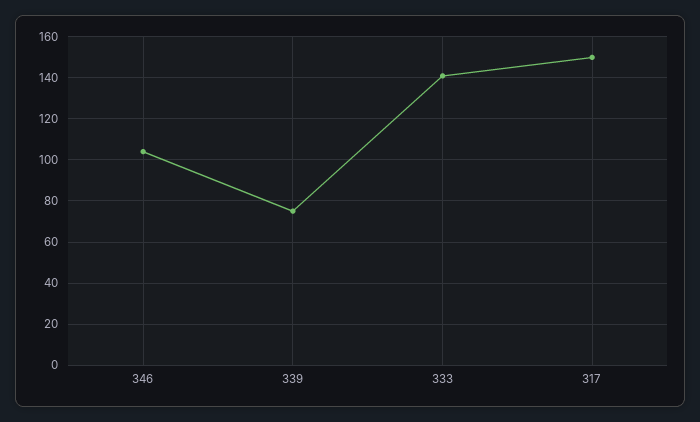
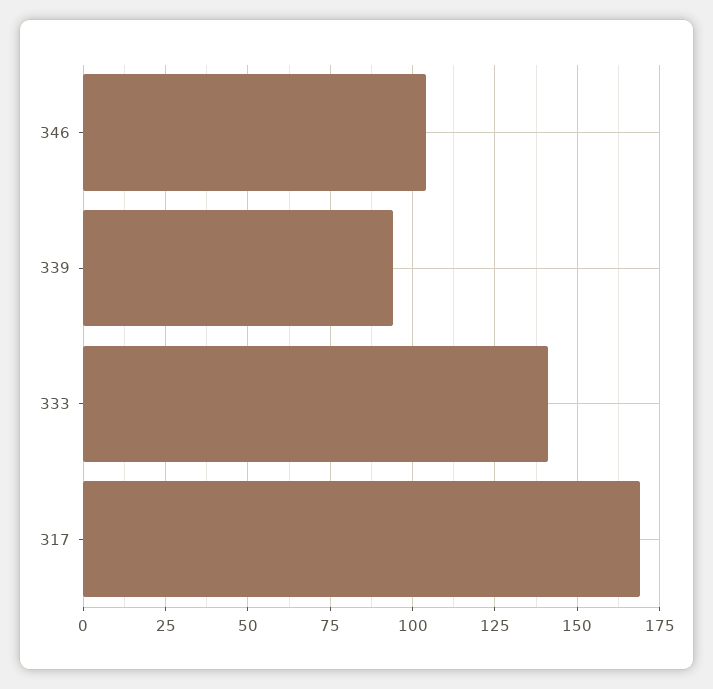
339: 75 -> 95
317: 150 -> 170

